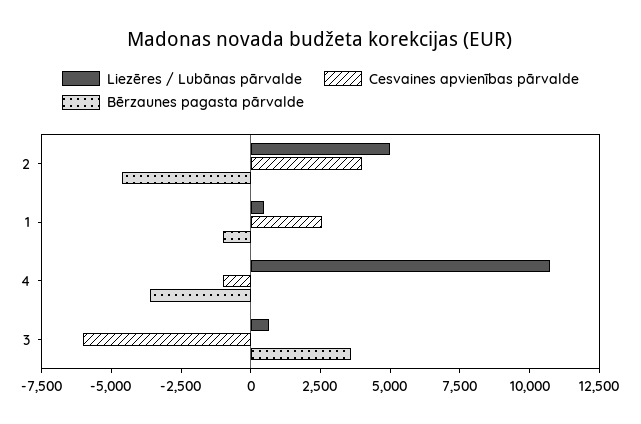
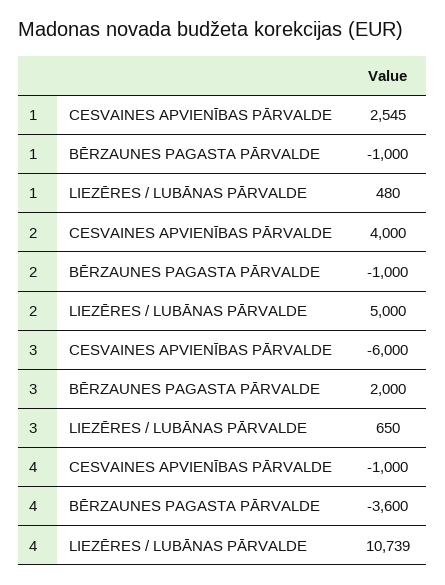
Bērzaunes pagasta pārvalde, 2: -4500 -> -1000
Bērzaunes pagasta pārvalde, 3: 3500 -> 2000

